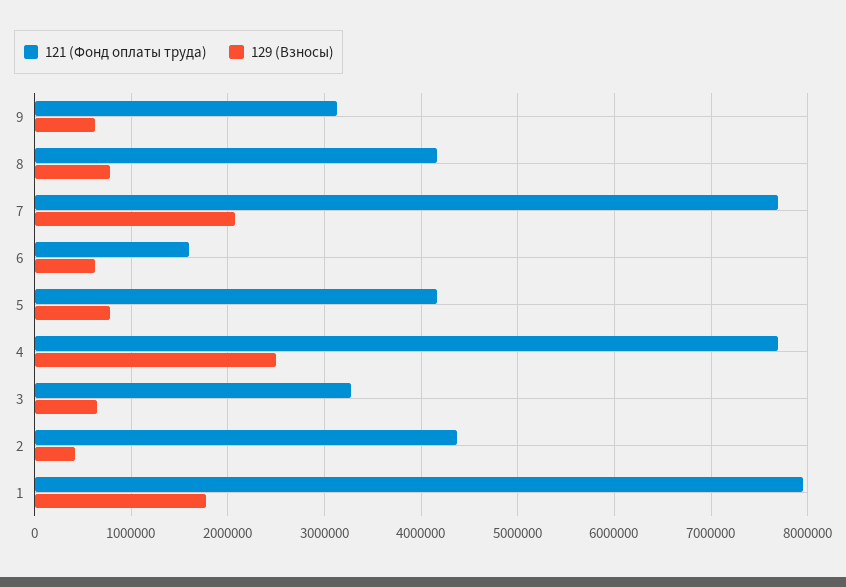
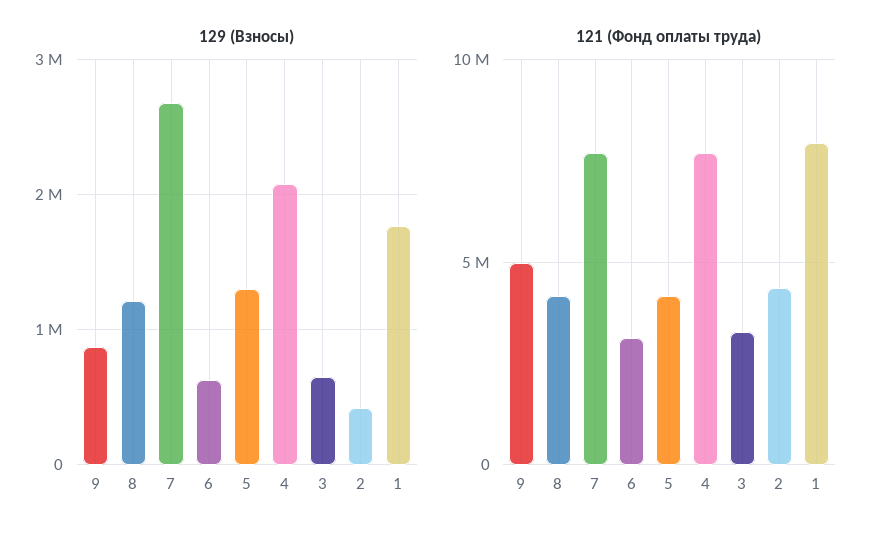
121 (Фонд оплаты труда), 9: 3100000 -> 5000000
129 (Взносы), 9: 600000 -> 900000
129 (Взносы), 8: 800000 -> 1200000
129 (Взносы), 7: 2100000 -> 2700000
121 (Фонд оплаты труда), 6: 1600000 -> 3000000
129 (Взносы), 5: 800000 -> 1300000
129 (Взносы), 4: 2500000 -> 2100000

